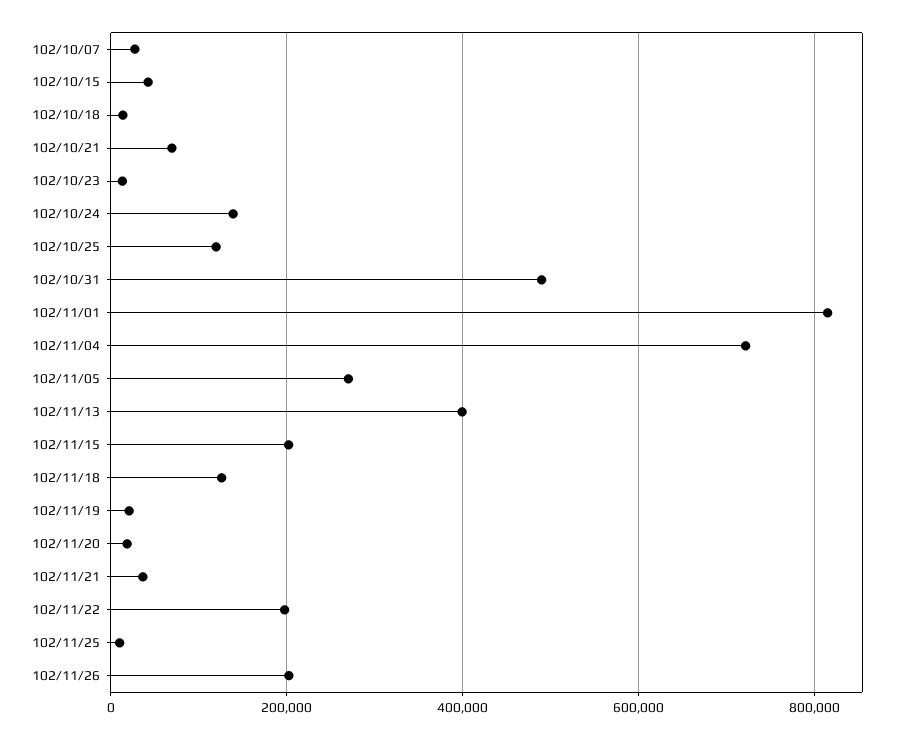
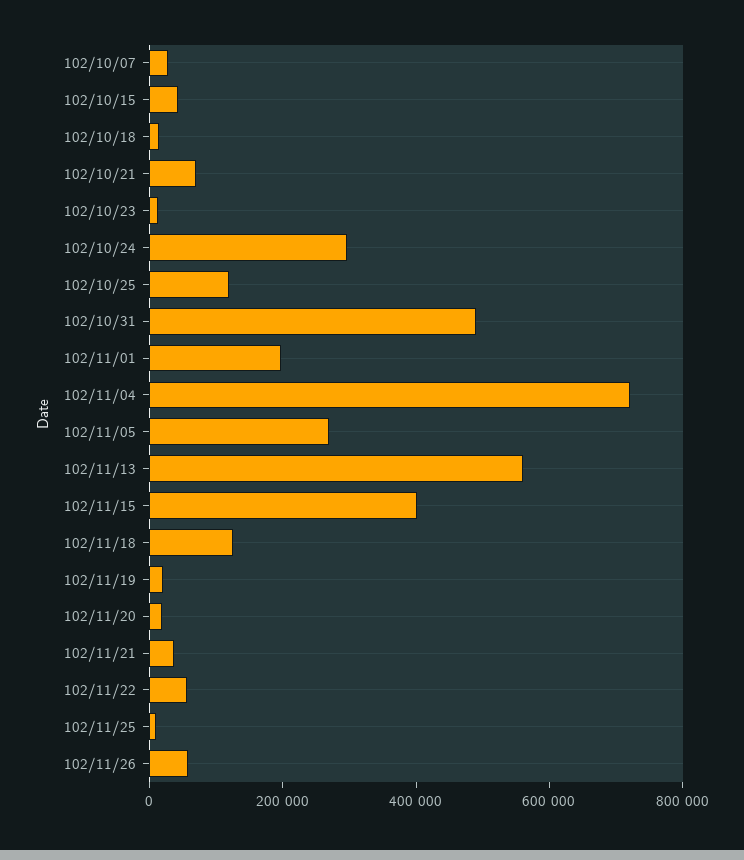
102/10/24: 140000 -> 300000
102/11/01: 820000 -> 200000
102/11/13: 400000 -> 550000
102/11/15: 200000 -> 400000
102/11/22: 200000 -> 50000
102/11/26: 200000 -> 50000

